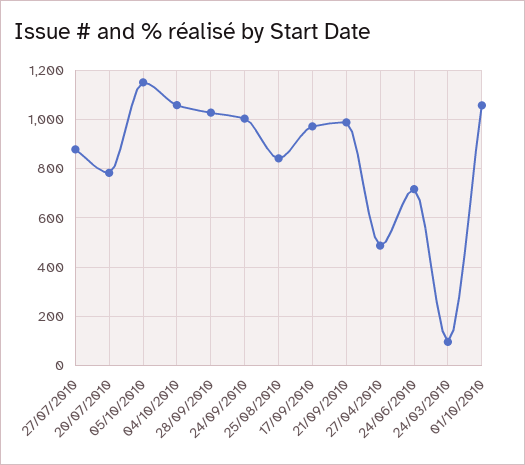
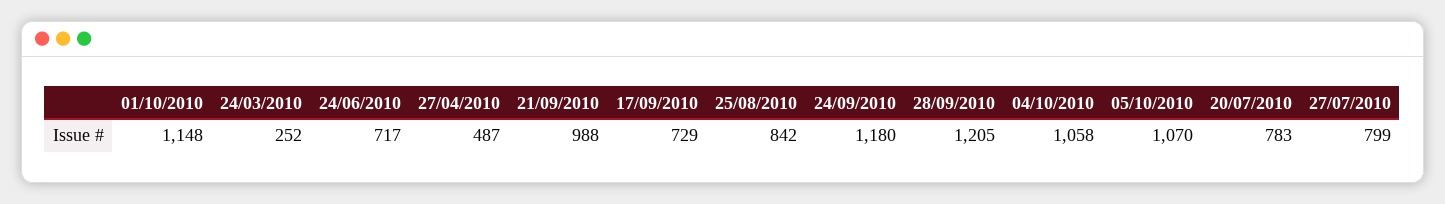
27/07/2010: 875 -> 799
05/10/2010: 1150 -> 1070
28/09/2010: 1025 -> 1205
24/09/2010: 1000 -> 1180
17/09/2010: 975 -> 729
24/03/2010: 100 -> 252
01/10/2010: 1050 -> 1148

